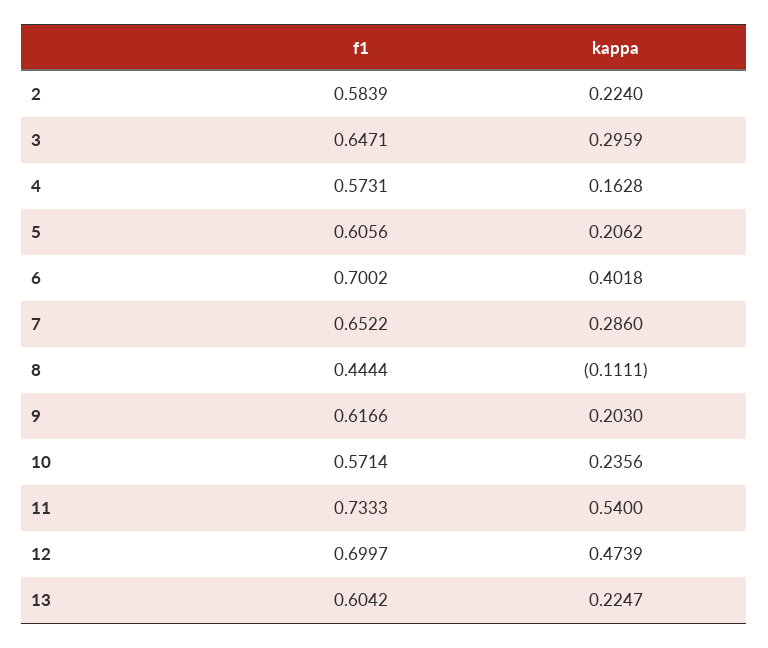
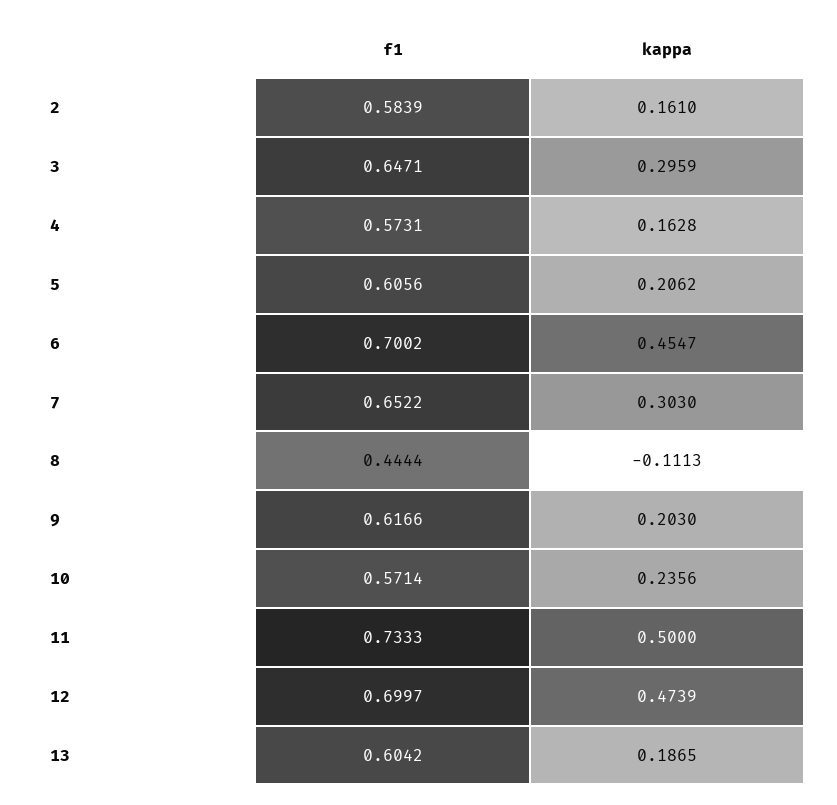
kappa, 2: 0.224 -> 0.161
kappa, 6: 0.4018 -> 0.4547
kappa, 7: 0.286 -> 0.303
kappa, 8: -0.1111 -> -0.1113
kappa, 11: 0.54 -> 0.5
kappa, 13: 0.2247 -> 0.1865

